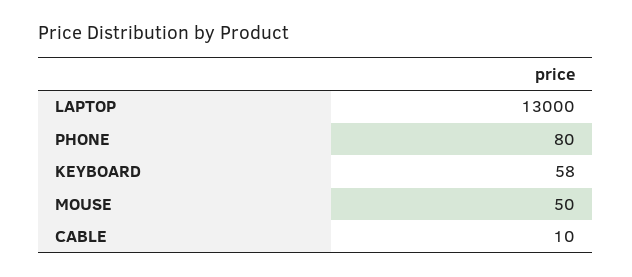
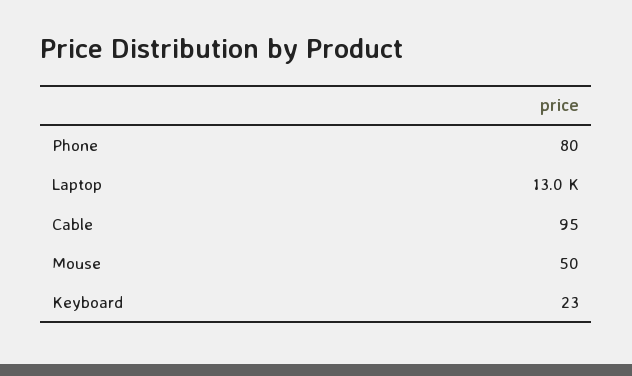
KEYBOARD: 58 -> 23
CABLE: 10 -> 95

